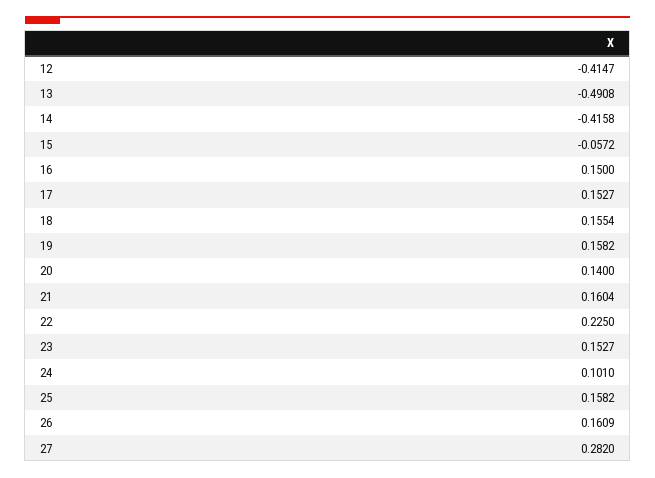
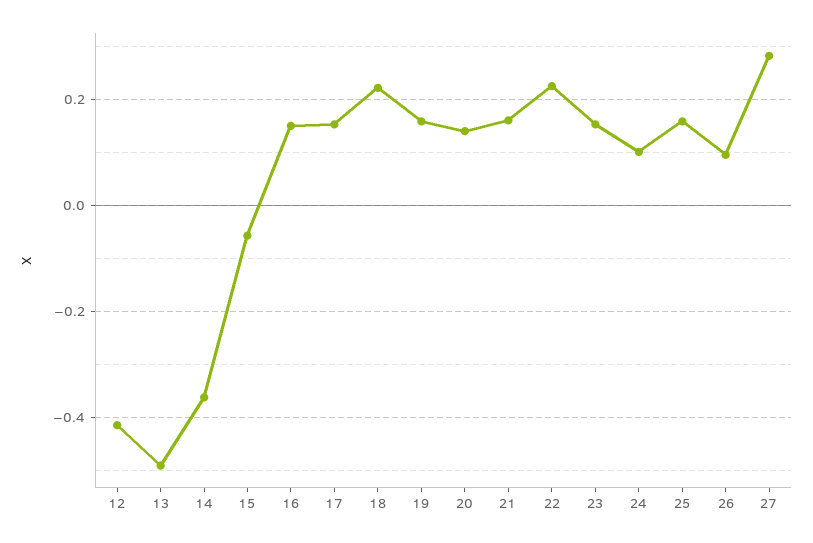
14: -0.4158 -> -0.36
18: 0.1554 -> 0.22
26: 0.1609 -> 0.1

